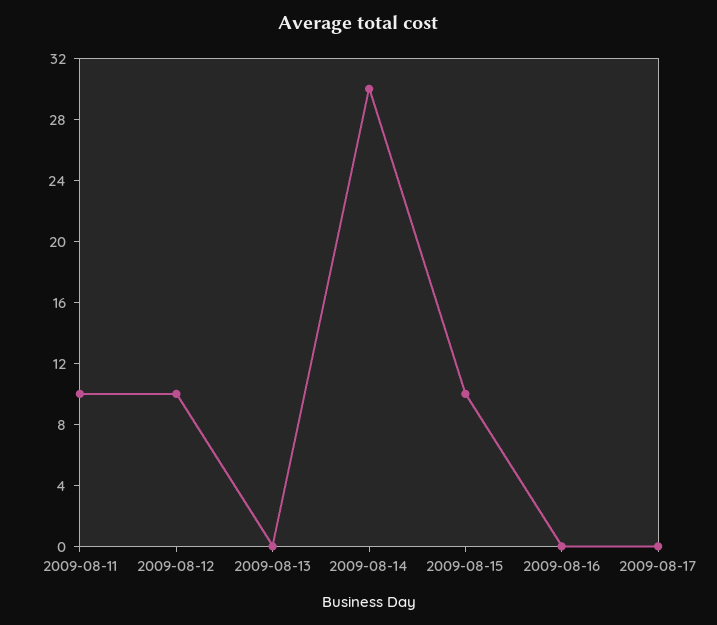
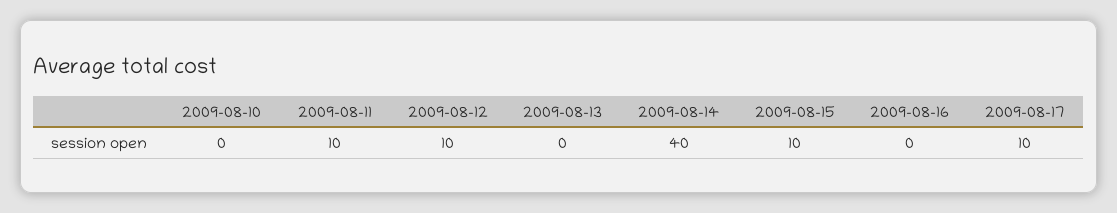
2009-08-14: 30 -> 40
2009-08-17: 0 -> 10
2009-08-10: none -> 0

